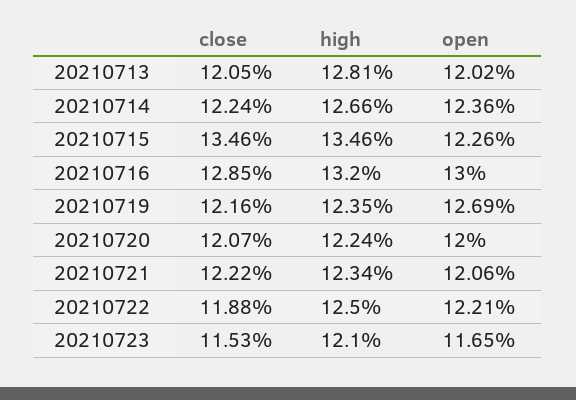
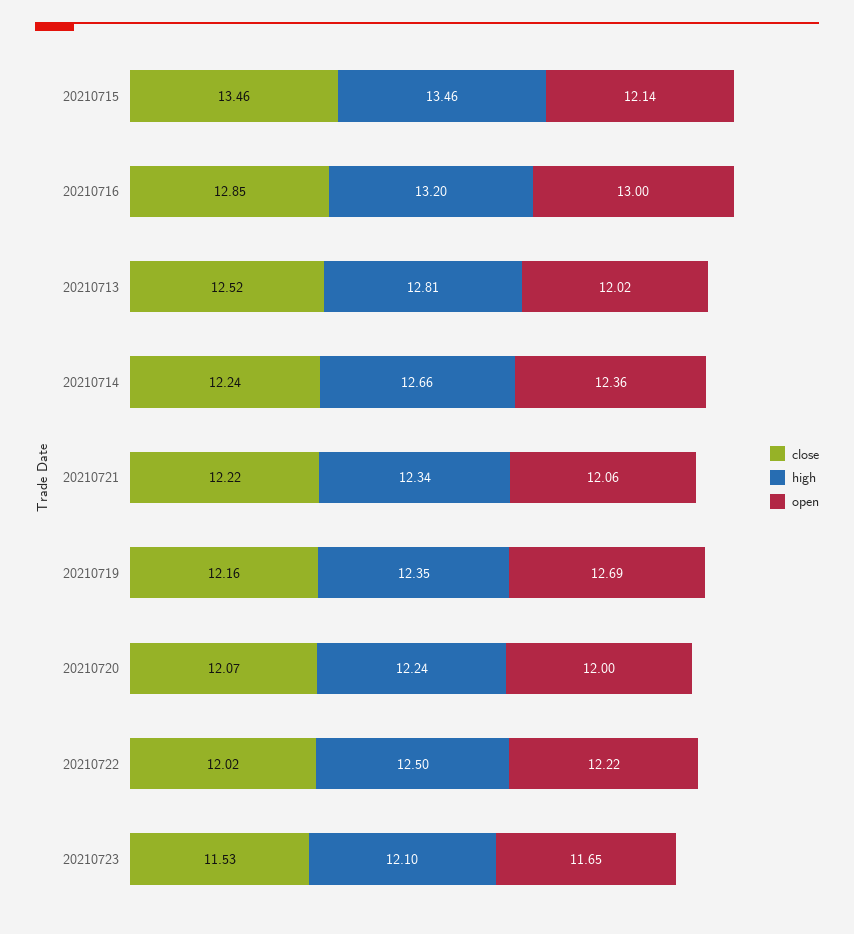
close, 20210713: 12.05 -> 12.52
open, 20210715: 12.26 -> 12.14
close, 20210722: 11.88 -> 12.02
open, 20210722: 12.21 -> 12.22

